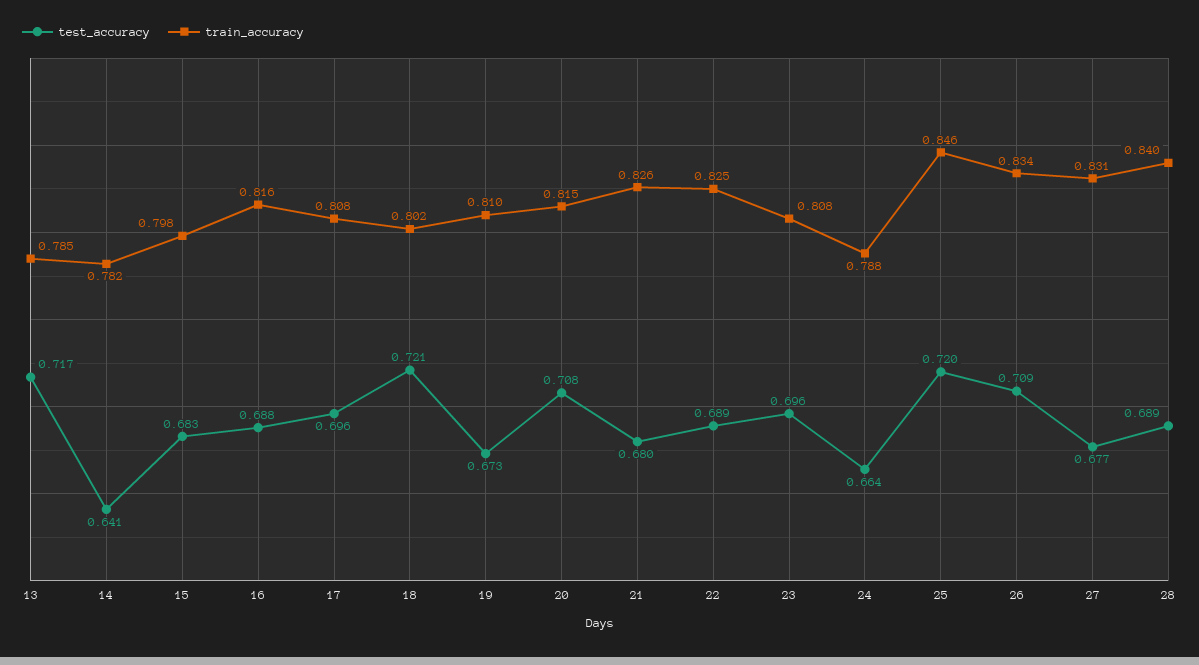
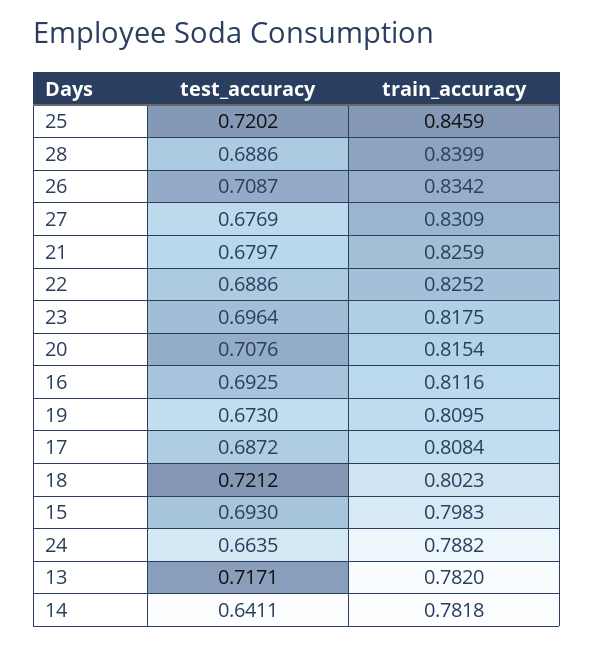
train_accuracy, 13: 0.785 -> 0.782
test_accuracy, 15: 0.683 -> 0.693
test_accuracy, 16: 0.688 -> 0.6925
train_accuracy, 16: 0.816 -> 0.8116
test_accuracy, 17: 0.696 -> 0.6872
train_accuracy, 23: 0.808 -> 0.8175

